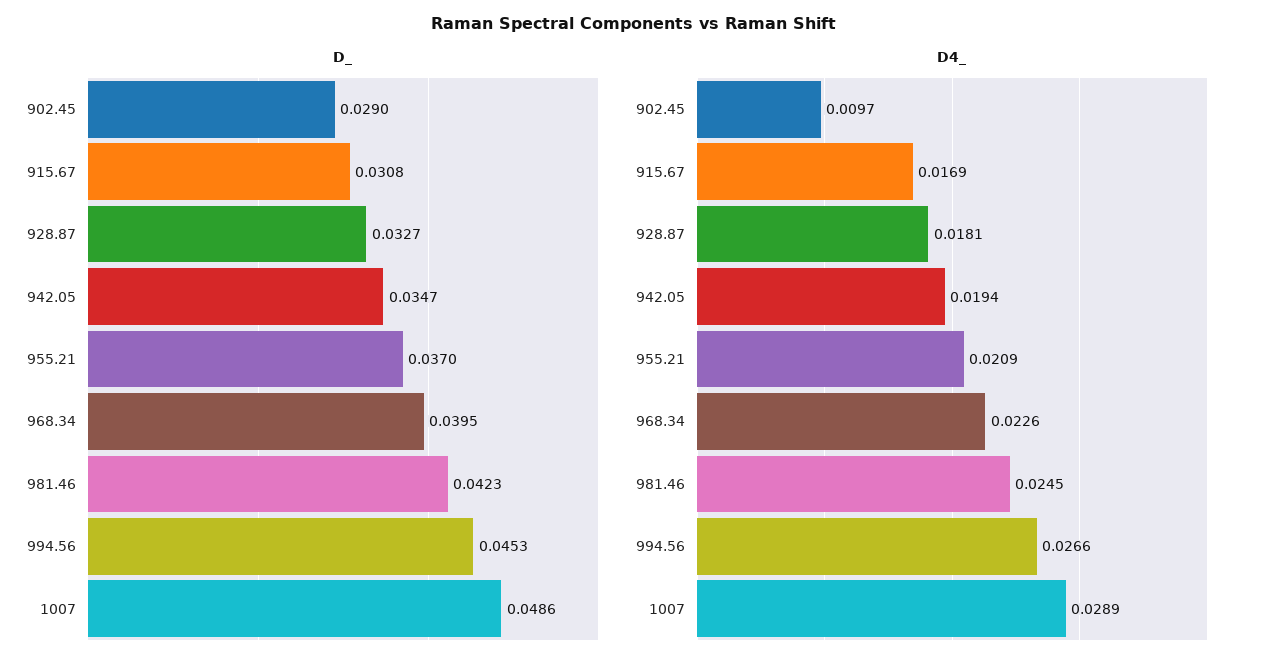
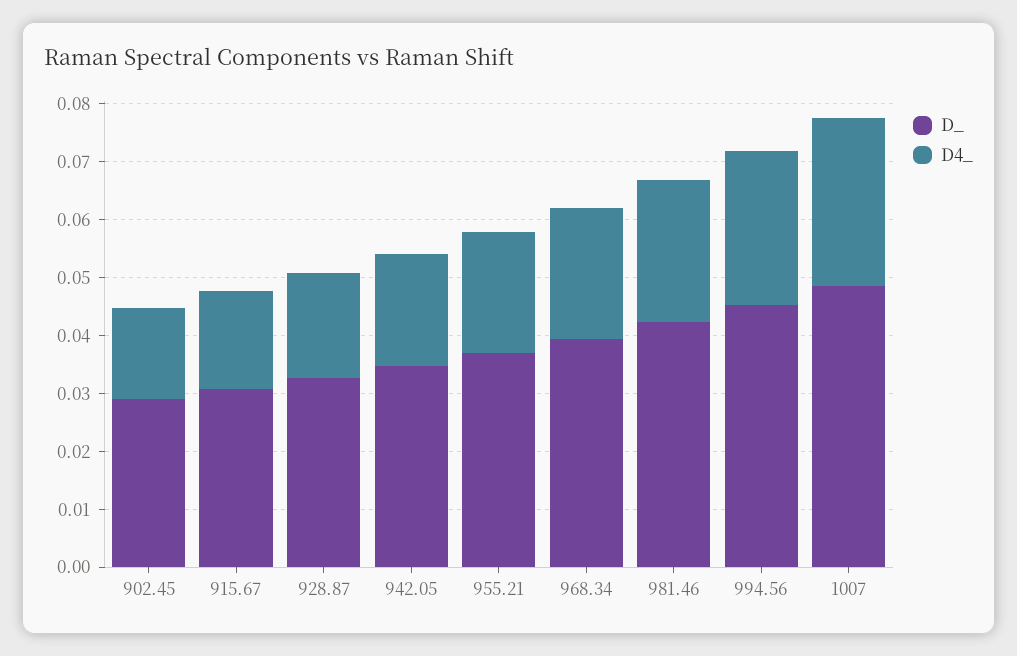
D4_, 902.45: 0.0097 -> 0.016

